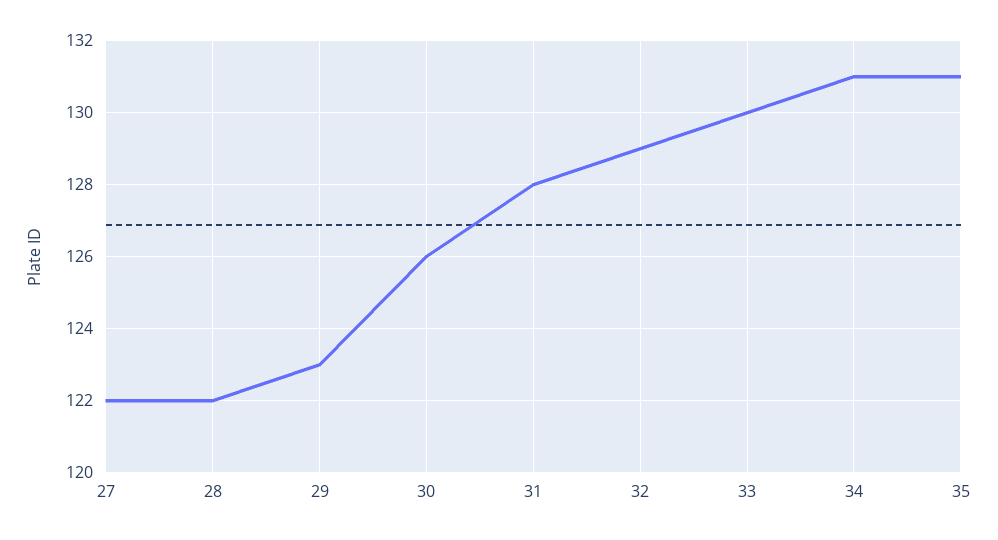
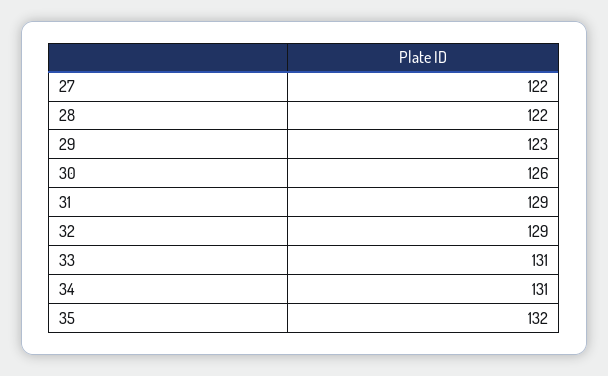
31: 128 -> 129
33: 130 -> 131
35: 131 -> 132

